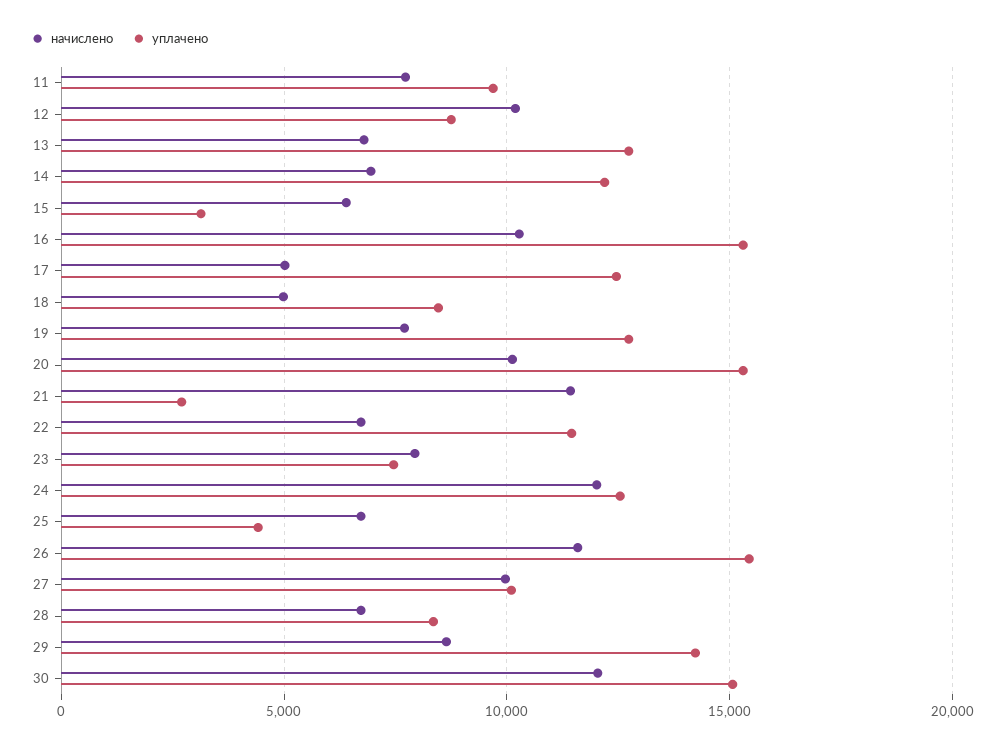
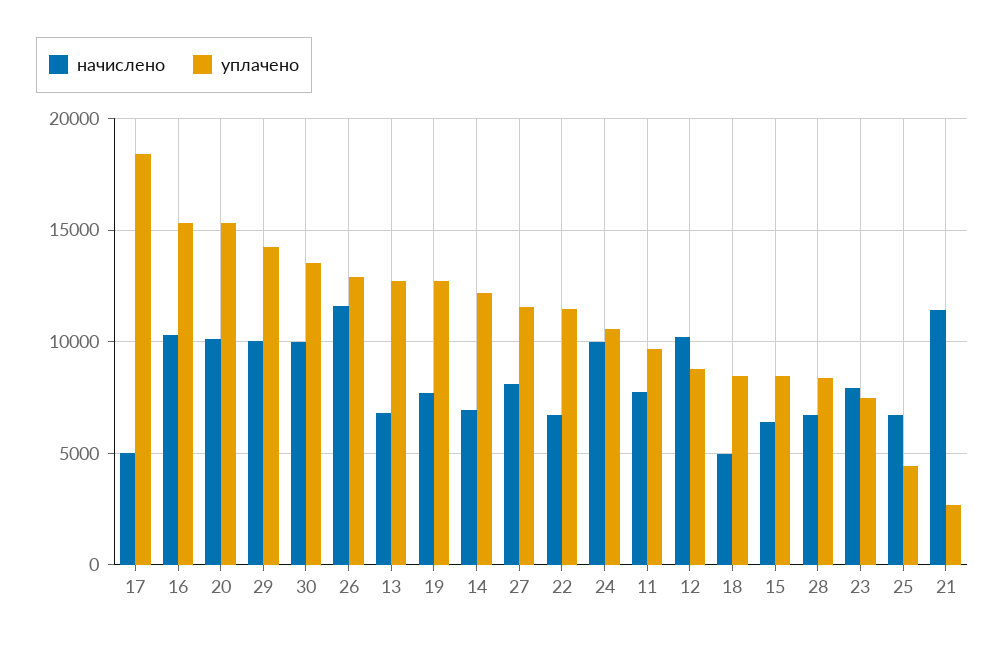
уплачено, 15: 3000 -> 8500
уплачено, 17: 12500 -> 18500
начислено, 24: 12000 -> 10000
уплачено, 24: 12500 -> 10500
уплачено, 26: 15500 -> 13000
начислено, 27: 10000 -> 8000
уплачено, 27: 10000 -> 11500
начислено, 29: 8500 -> 10000
начислено, 30: 12000 -> 10000
уплачено, 30: 15000 -> 13500

